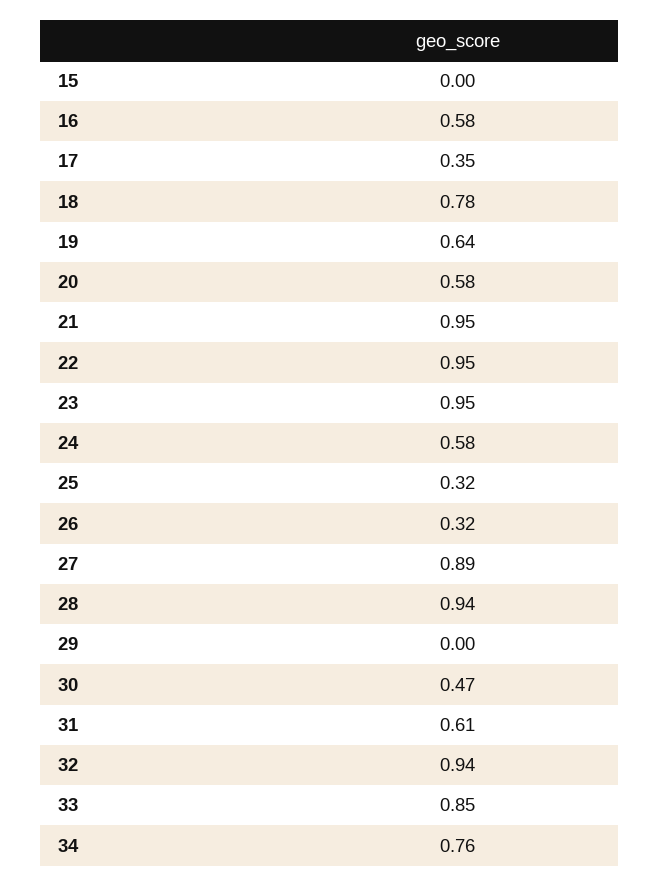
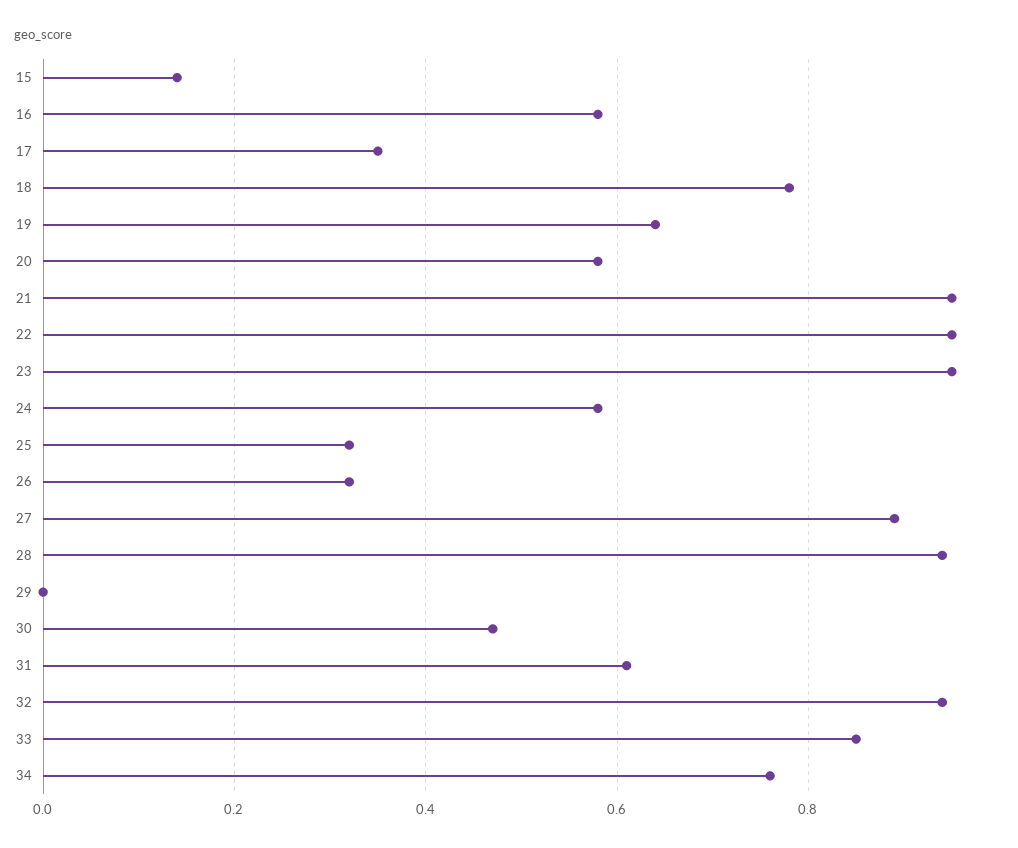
15: 0 -> 0.15

